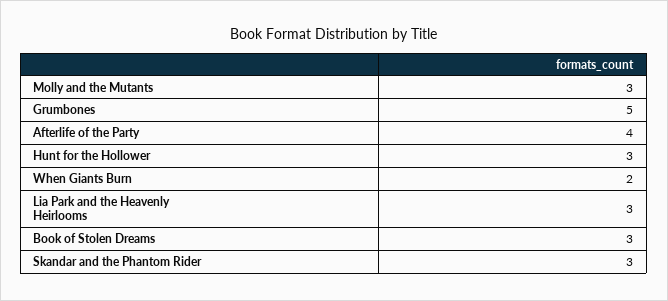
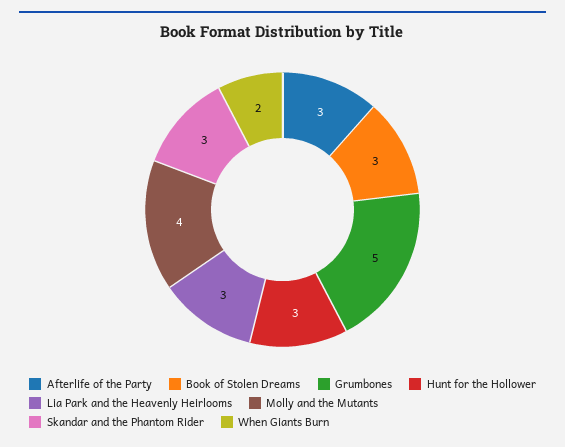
Molly and the Mutants: 3 -> 4
Afterlife of the Party: 4 -> 3

